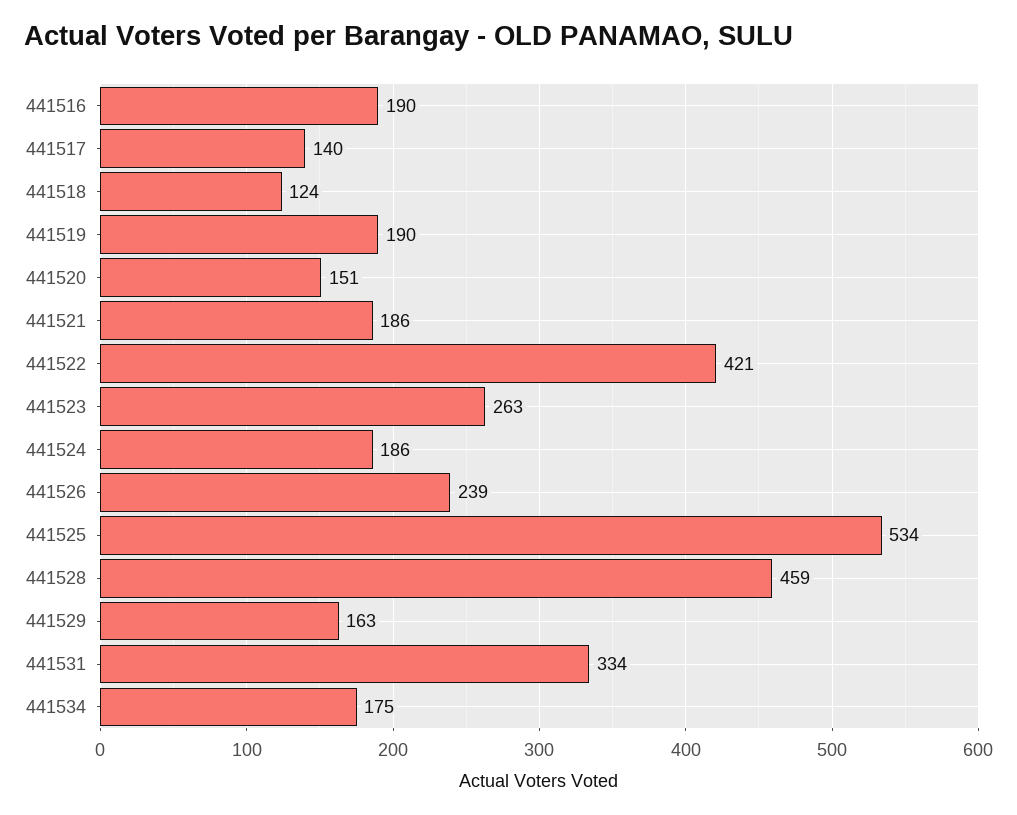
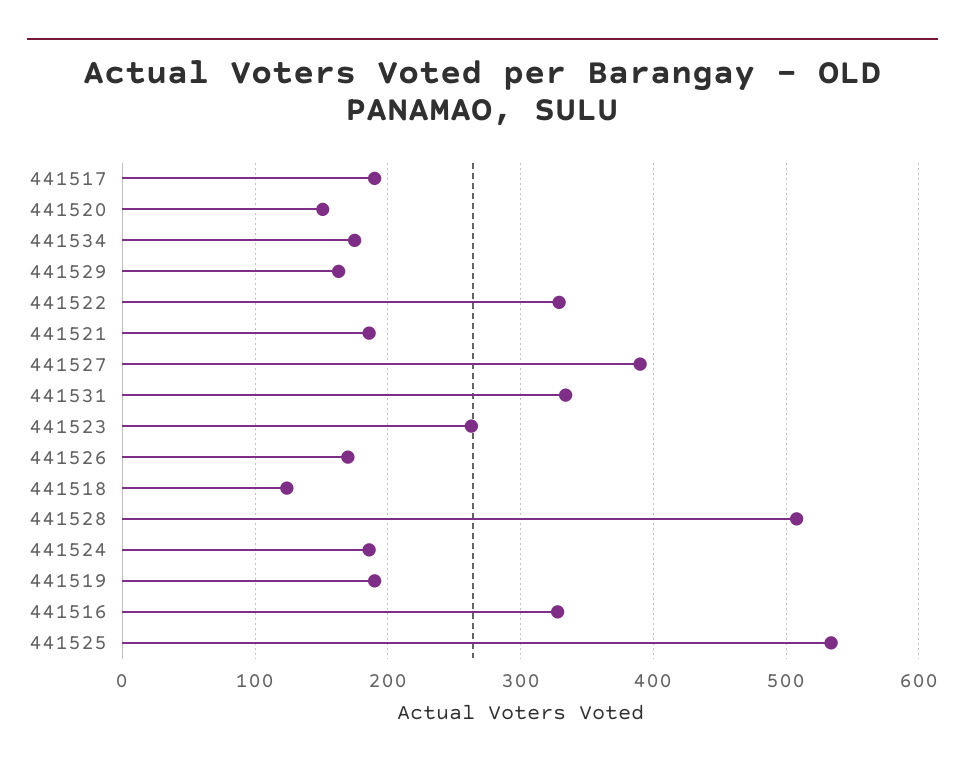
441516: 190 -> 330
441517: 140 -> 190
441522: 421 -> 330
441526: 239 -> 170
441528: 459 -> 510
441527: none -> 390

